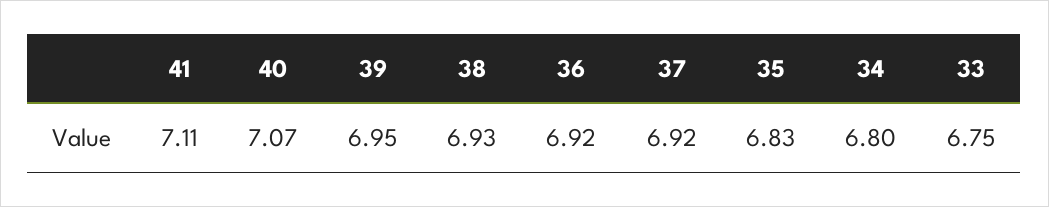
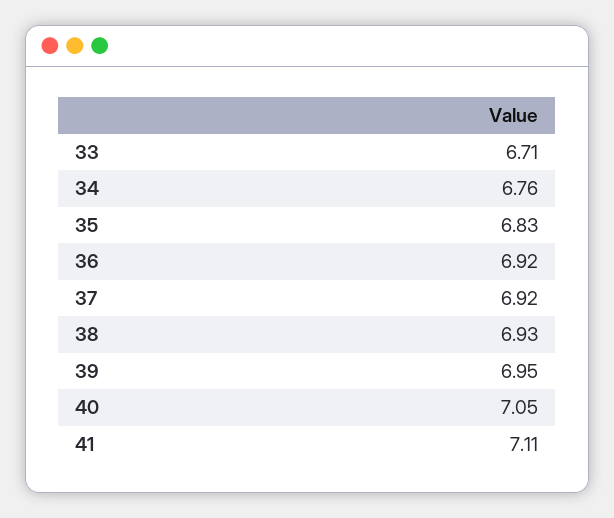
40: 7.07 -> 7.05
34: 6.8 -> 6.76
33: 6.75 -> 6.71

